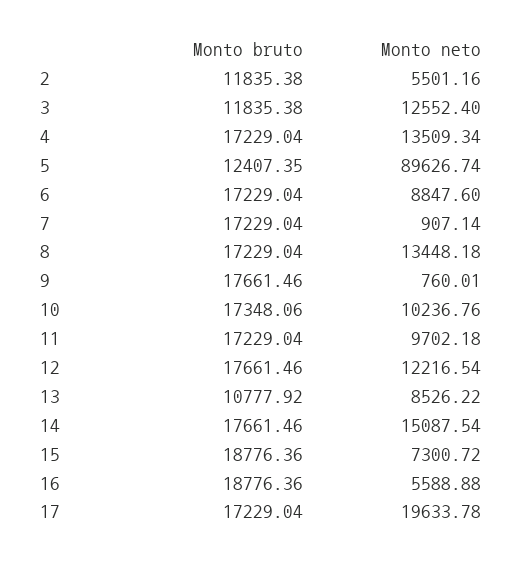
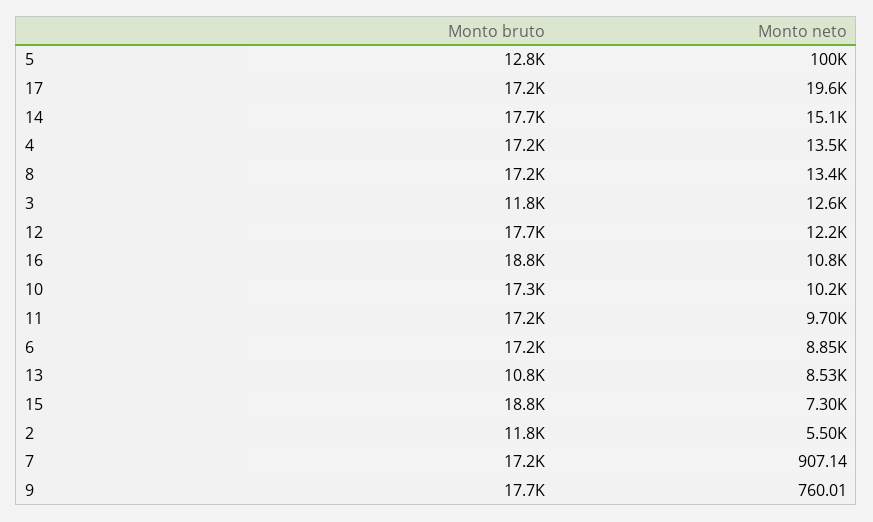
Monto bruto, 5: 12407.35 -> 12800
Monto neto, 5: 89626.74 -> 100000
Monto neto, 16: 5588.88 -> 10800

